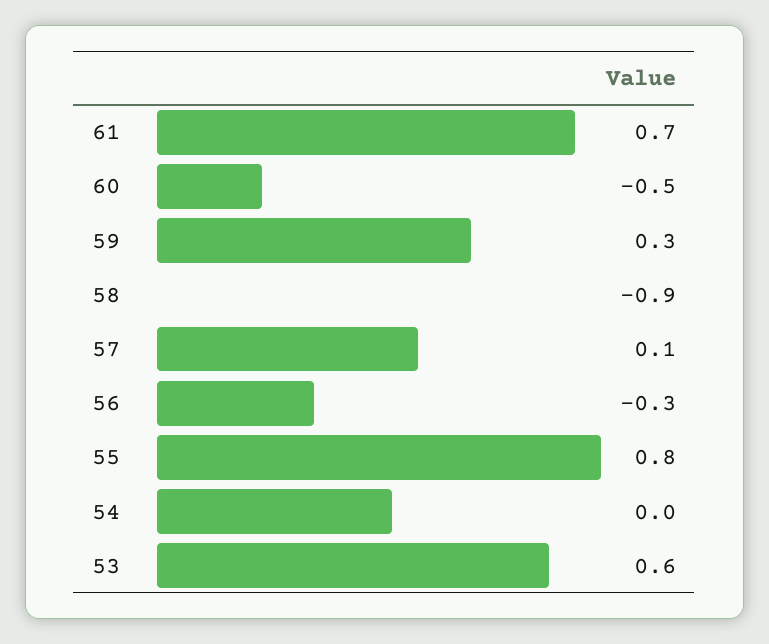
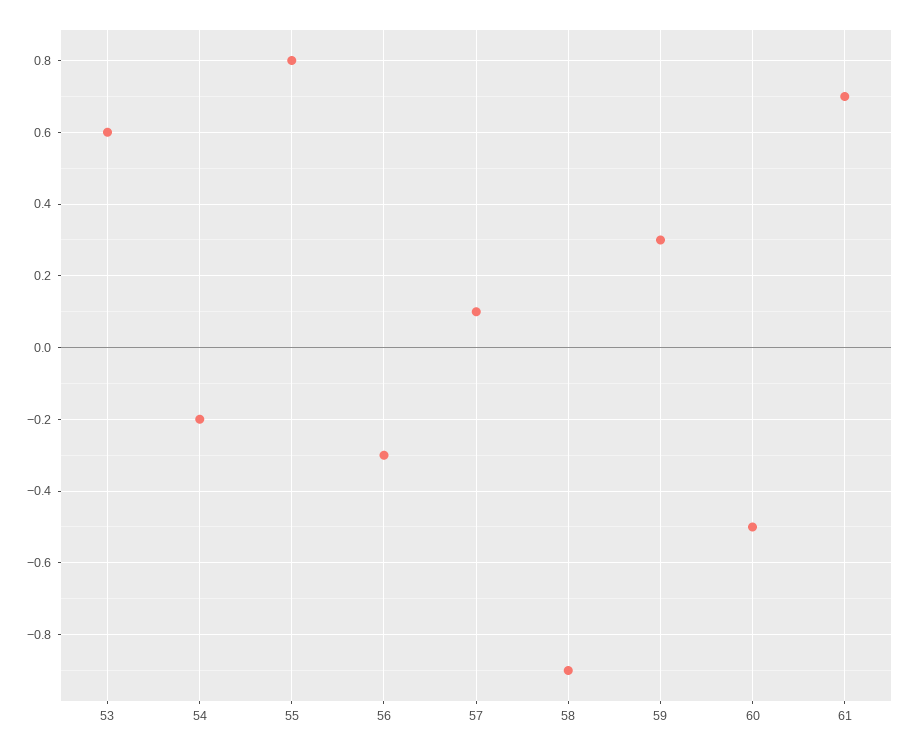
54: 0 -> -0.2

